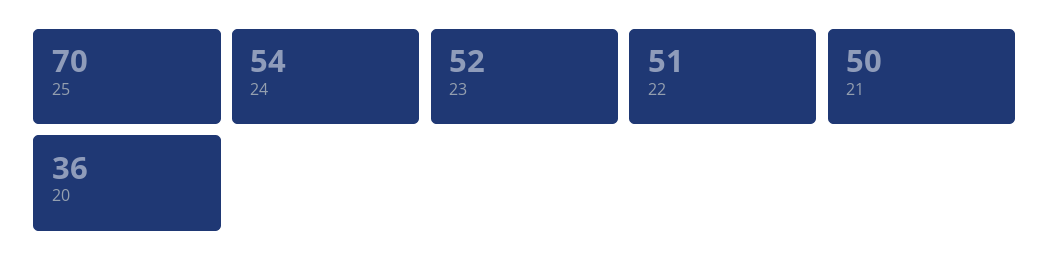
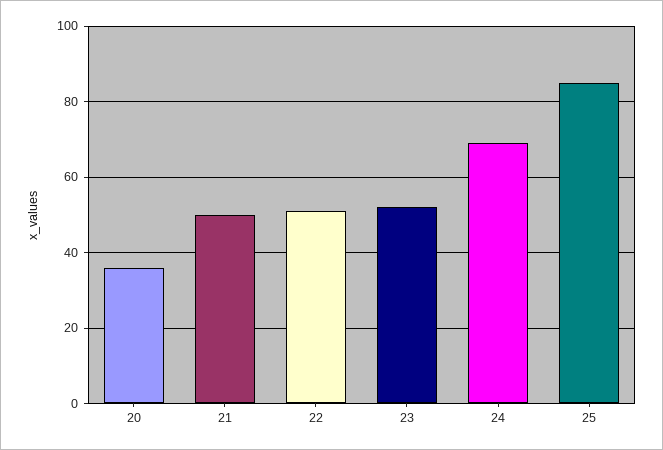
25: 70 -> 85
24: 54 -> 70

